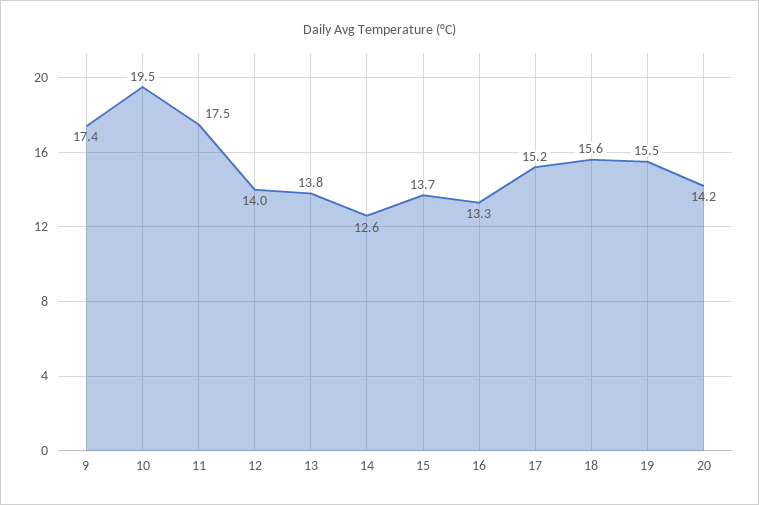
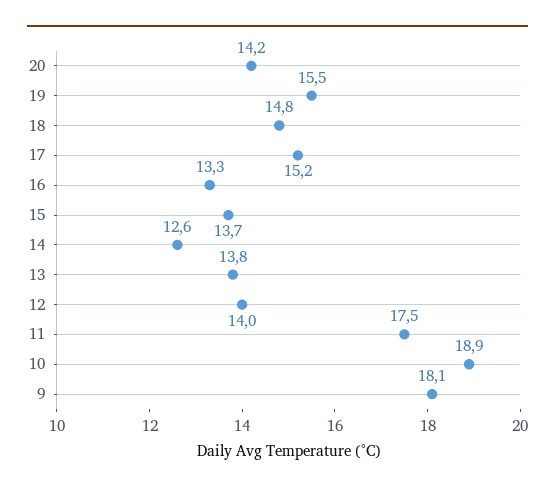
9: 17.4 -> 18.1
10: 19.5 -> 18.9
18: 15.6 -> 14.8

